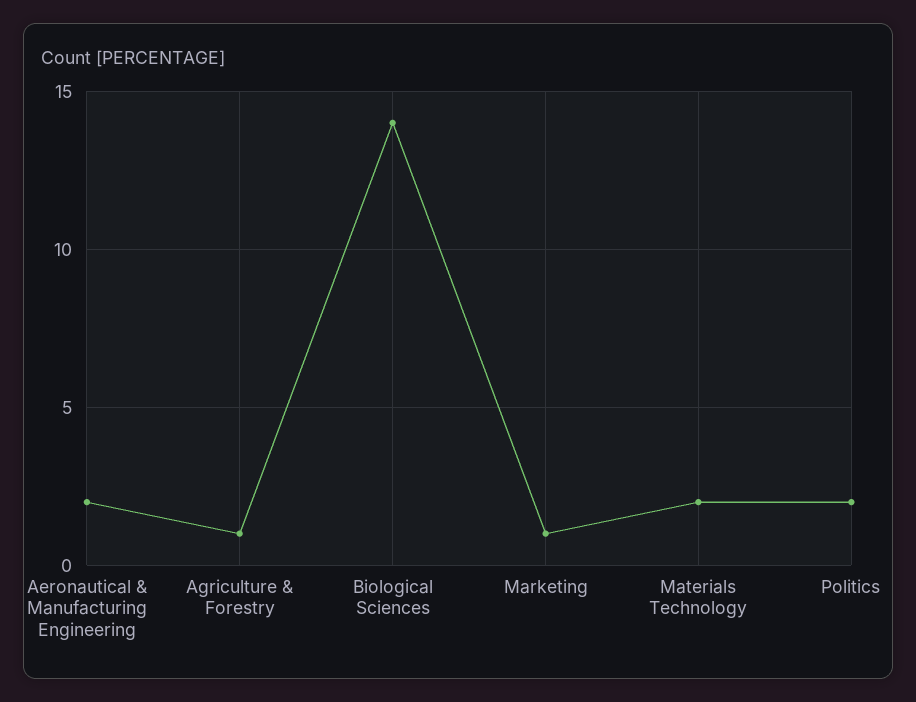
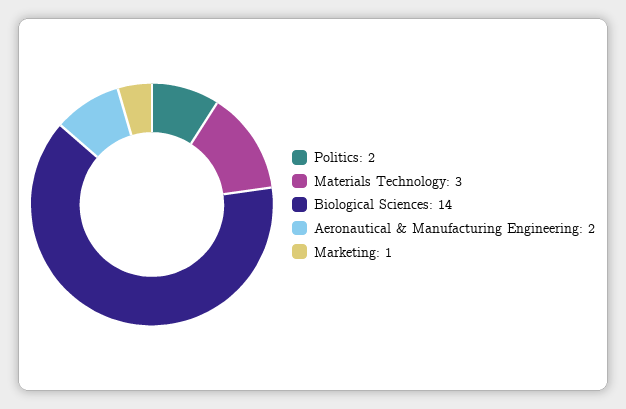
Agriculture & Forestry: 1 -> none
Materials Technology: 2 -> 3

